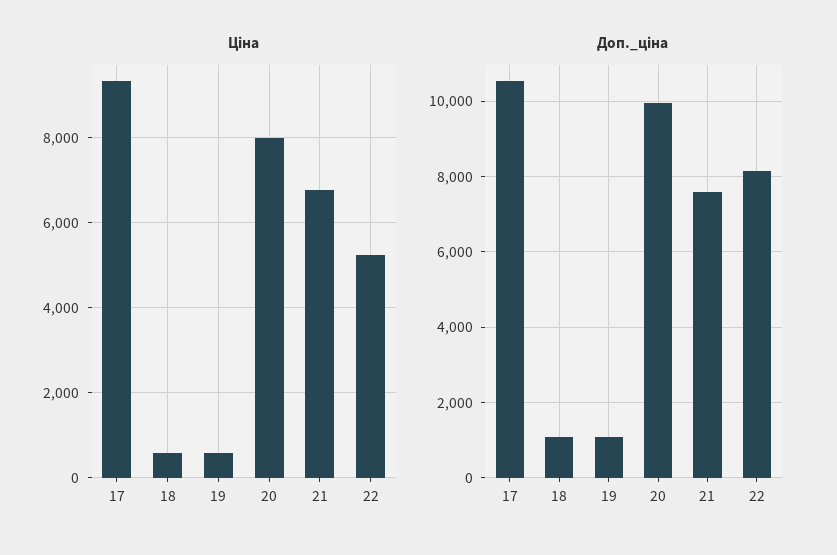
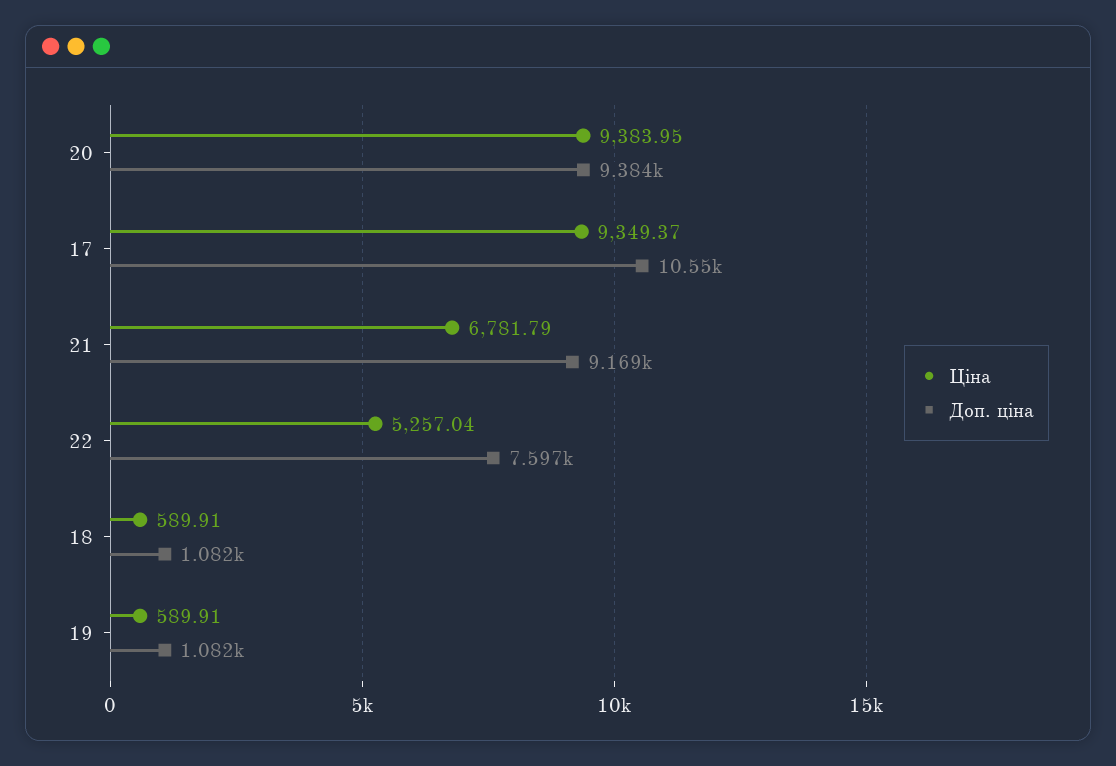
Ціна, 20: 8000 -> 9383.95
Доп._ціна, 20: 10000 -> 9384
Доп._ціна, 21: 7600 -> 9169
Доп._ціна, 22: 8200 -> 7597

